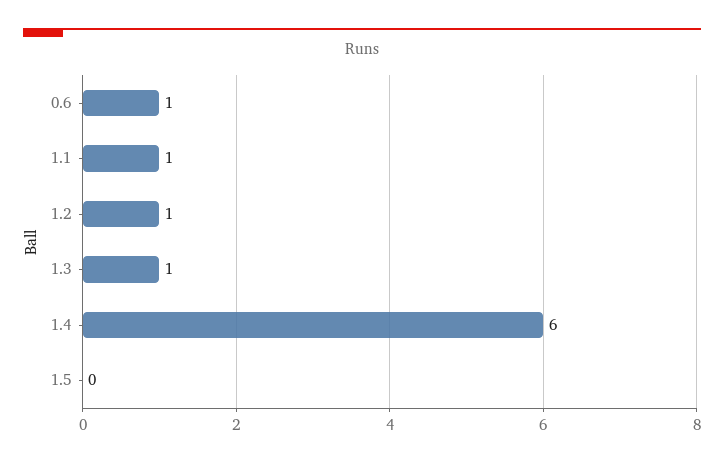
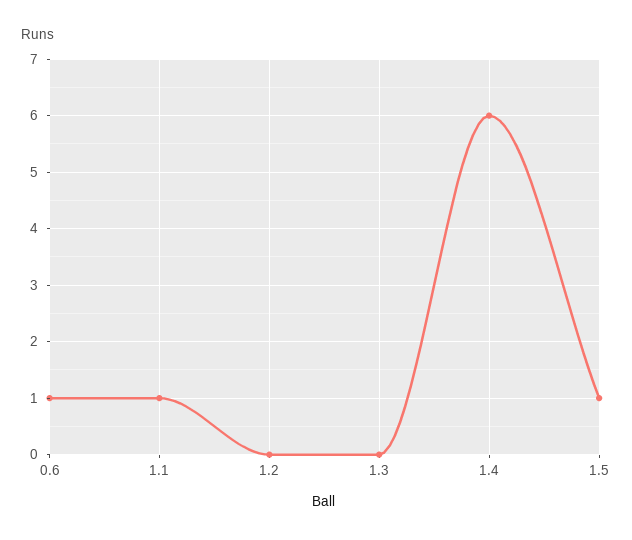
1.2: 1 -> 0
1.3: 1 -> 0
1.5: 0 -> 1

